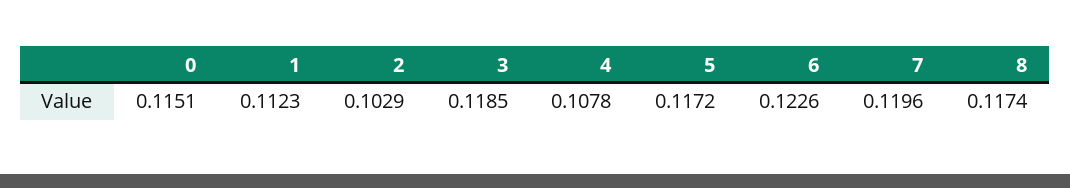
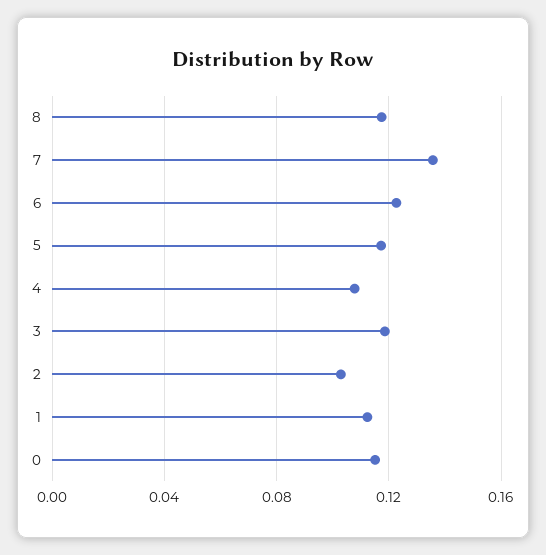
7: 0.1196 -> 0.135

